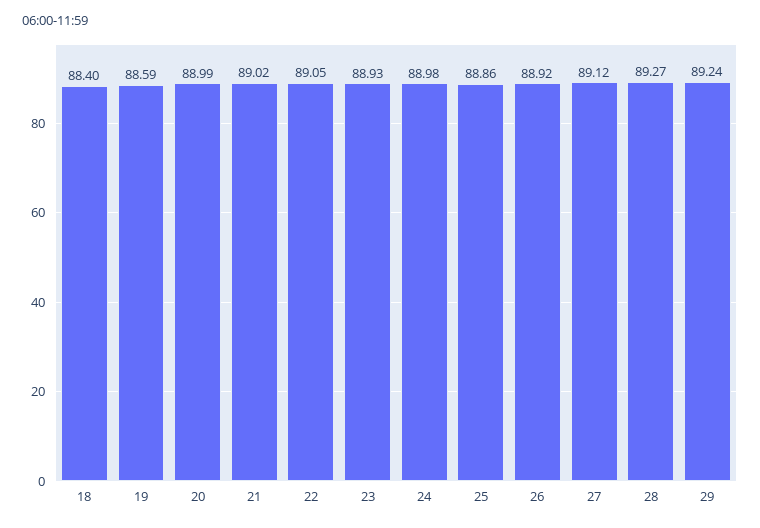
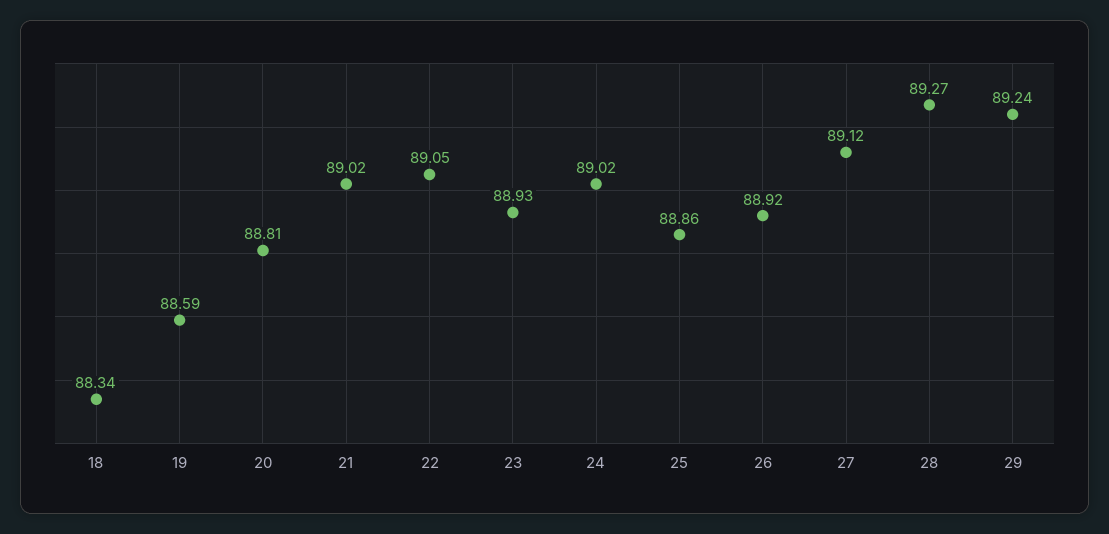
18: 88.4 -> 88.34
20: 88.99 -> 88.81
24: 88.98 -> 89.02

